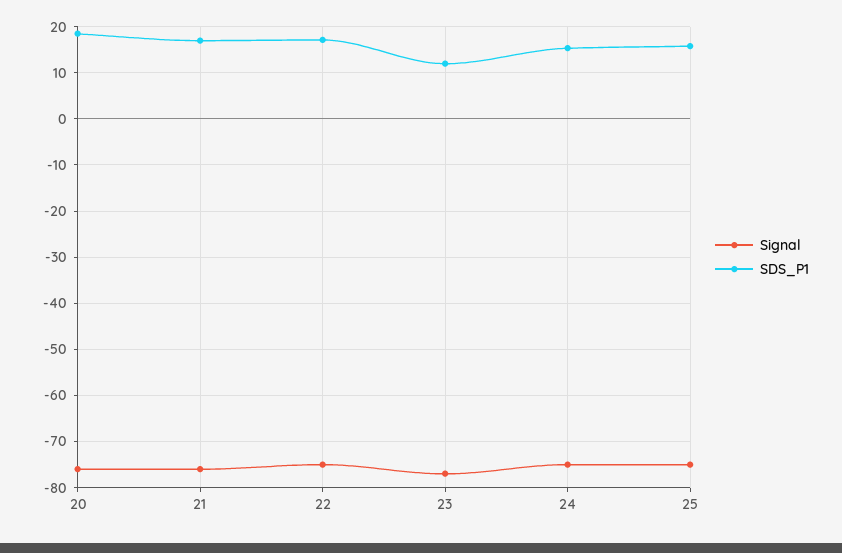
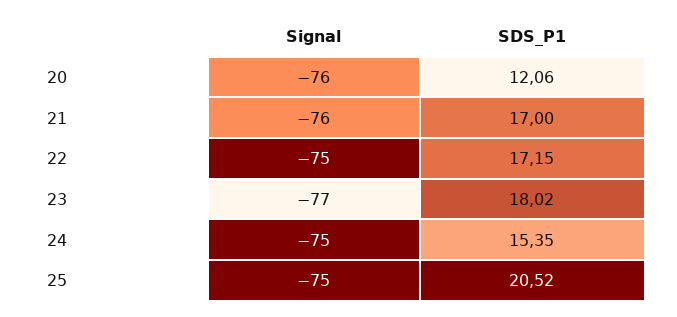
SDS_P1, 20: 18 -> 12.06
SDS_P1, 23: 12 -> 18.02
SDS_P1, 25: 16 -> 20.52

